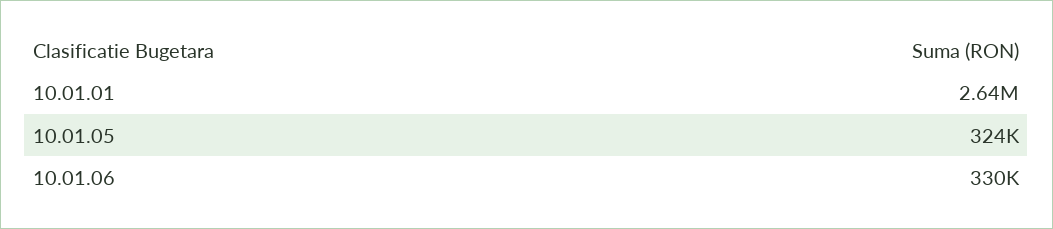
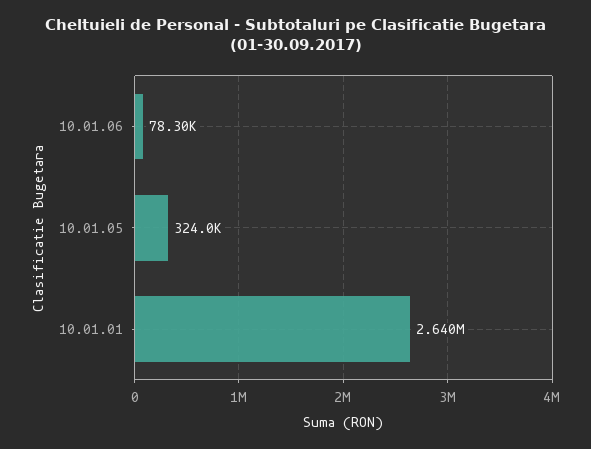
10.01.06: 330000 -> 78300

